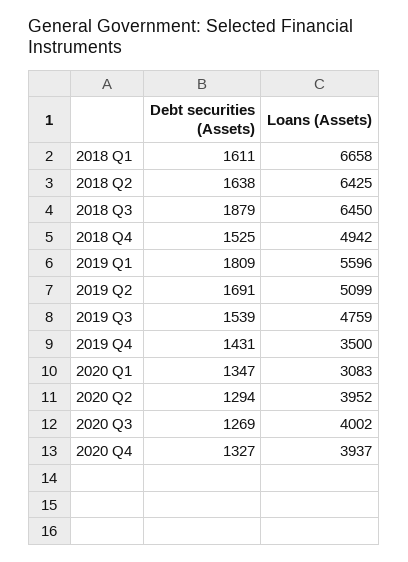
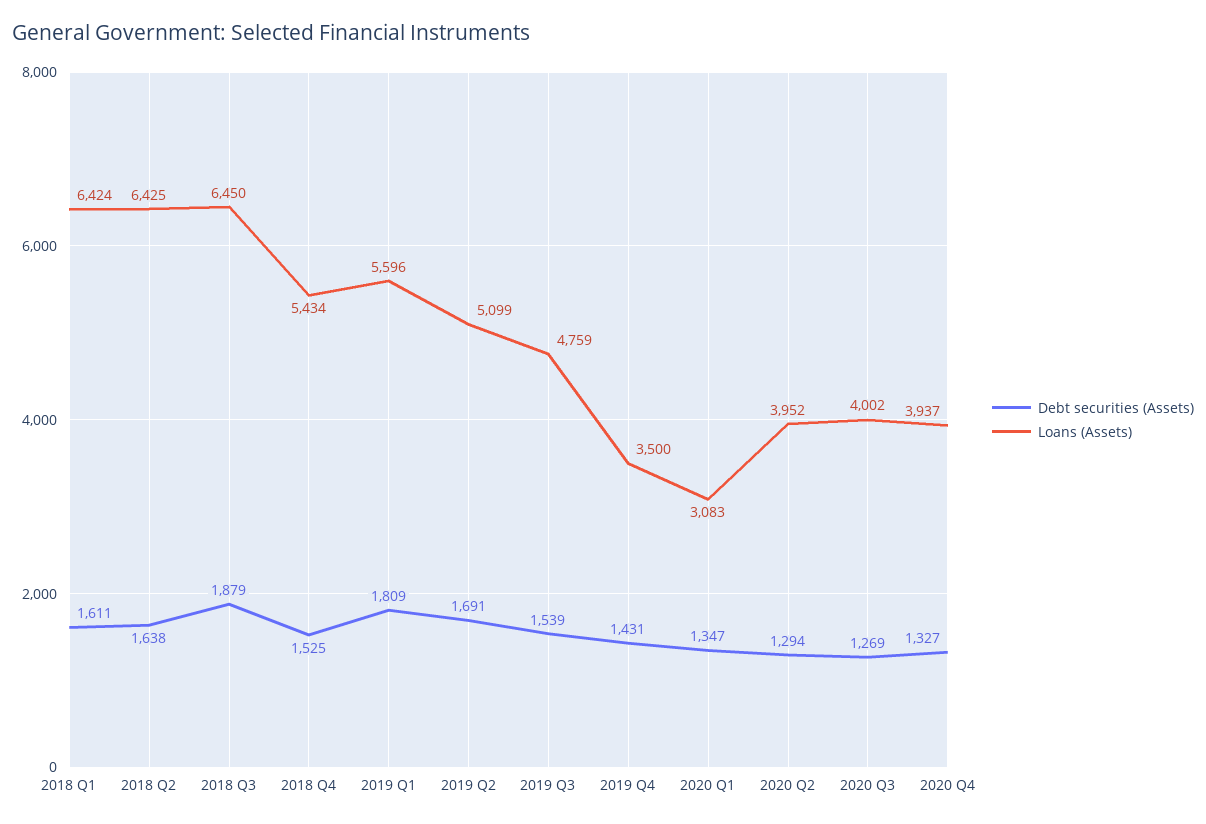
Loans (Assets), 2018 Q1: 6658 -> 6424
Loans (Assets), 2018 Q4: 4942 -> 5434

